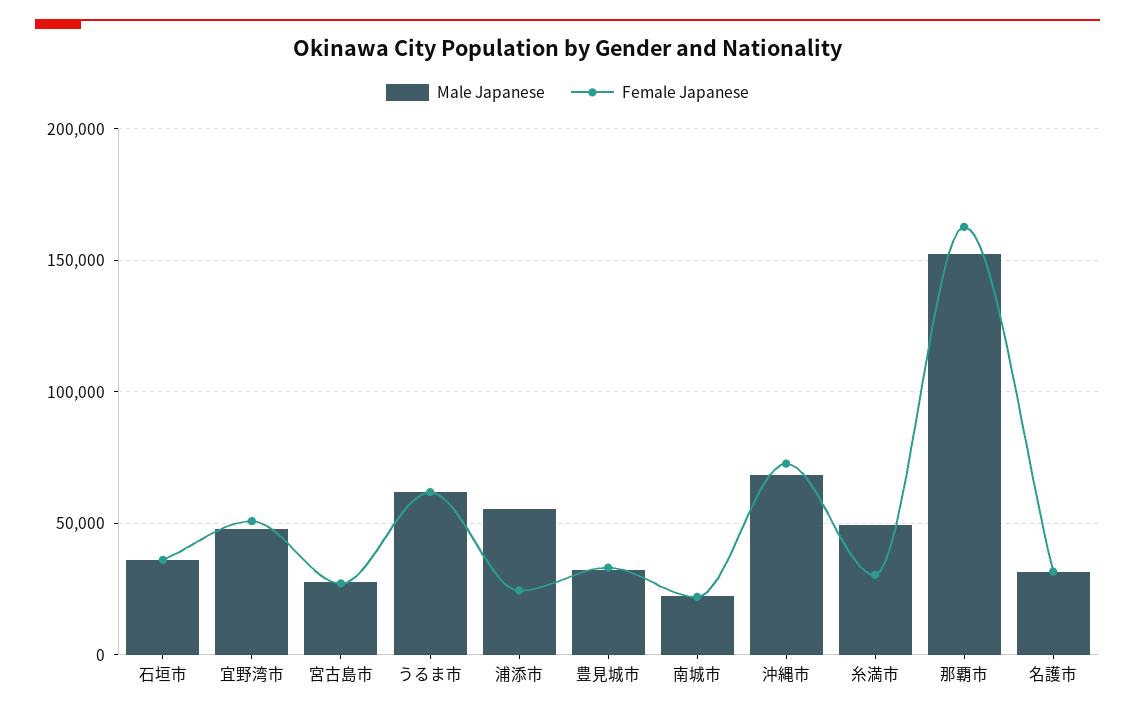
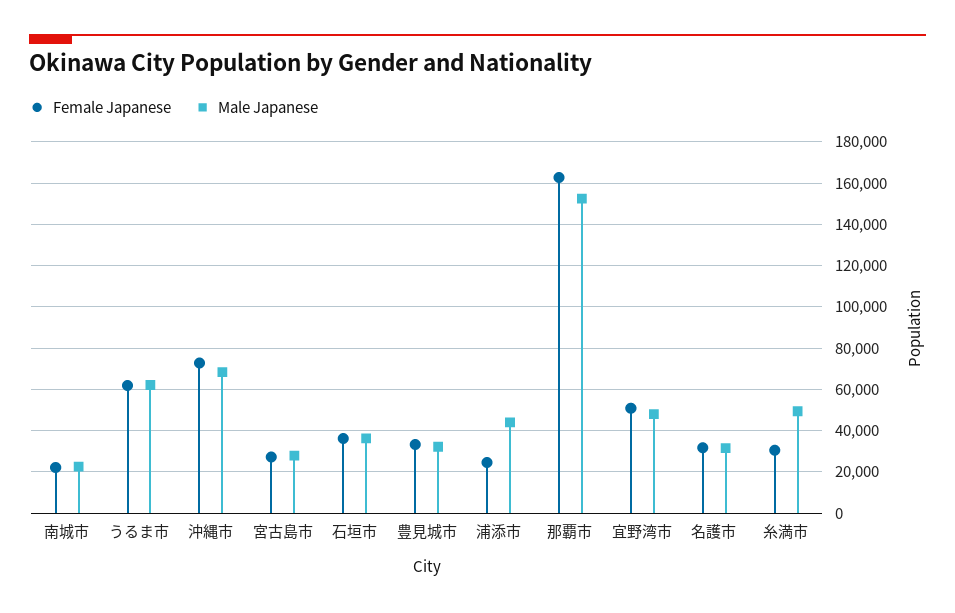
Male Japanese, 浦添市: 55000 -> 45000

